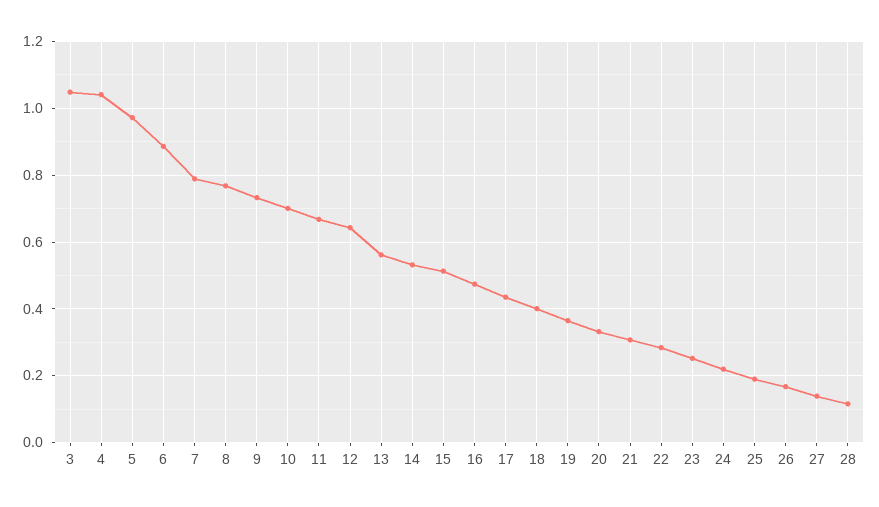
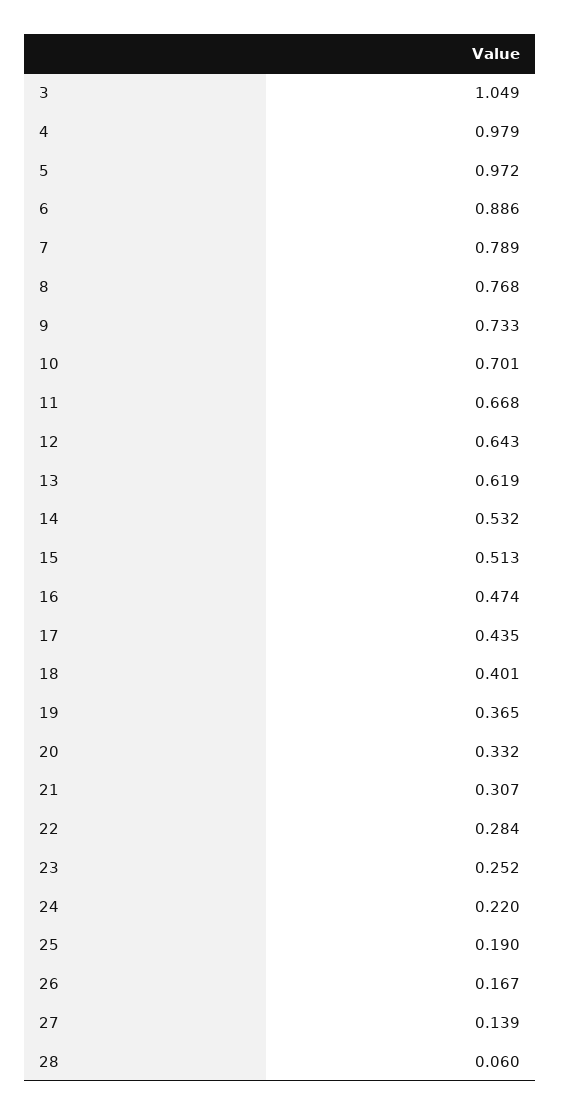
4: 1.04 -> 0.979
13: 0.56 -> 0.619
28: 0.12 -> 0.06

